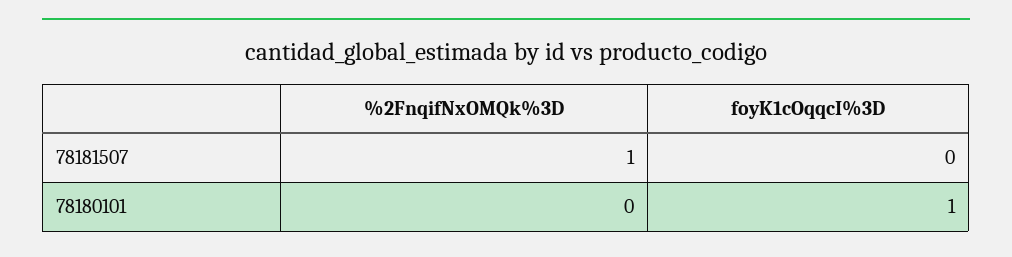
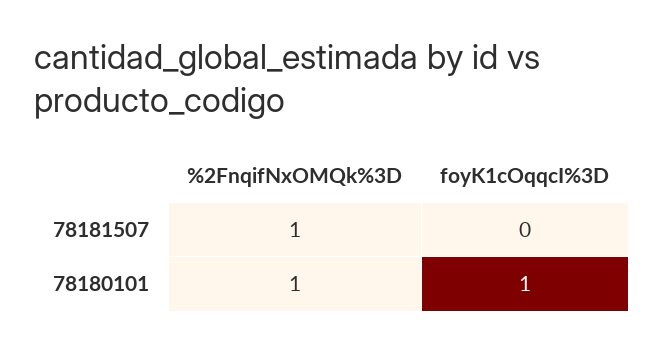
%2FnqifNxOMQk%3D, 78180101: 0 -> 1

